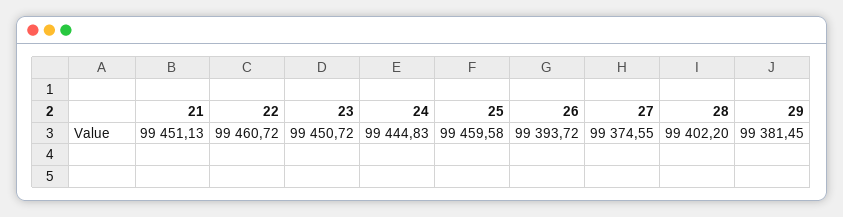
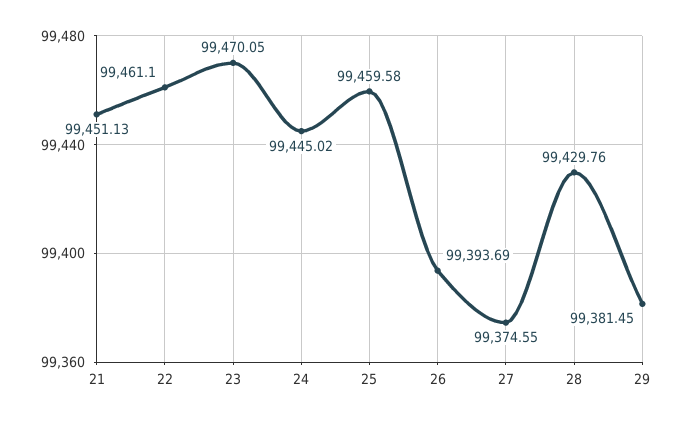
22: 99460.72 -> 99461.1
23: 99450.72 -> 99470.05
24: 99444.83 -> 99445.02
26: 99393.72 -> 99393.69
28: 99402.2 -> 99429.76

